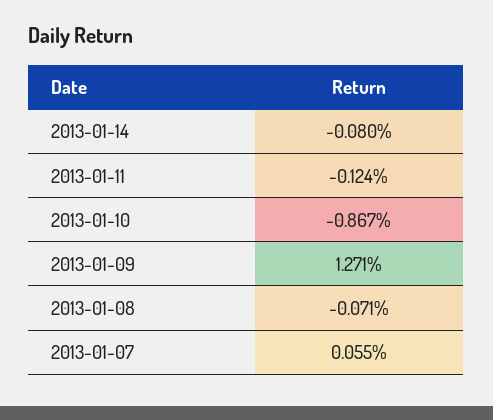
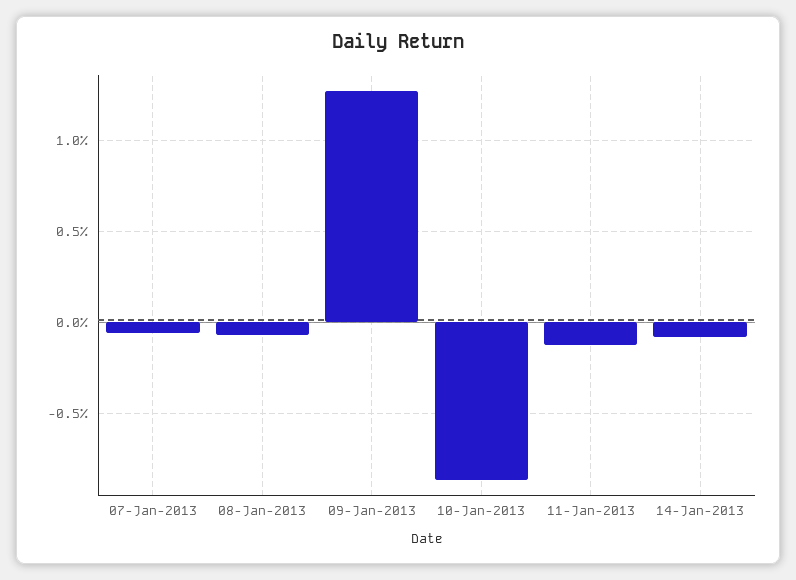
2013-01-07: 0.055 -> -0.05

